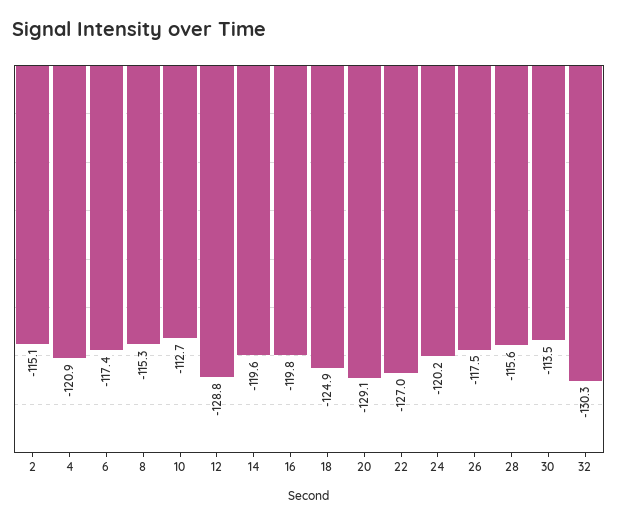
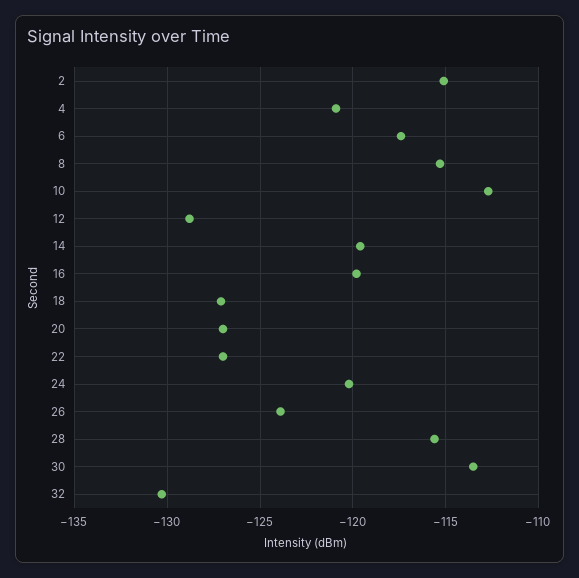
18: -124.9 -> -127
20: -129.1 -> -127
26: -117.5 -> -124

